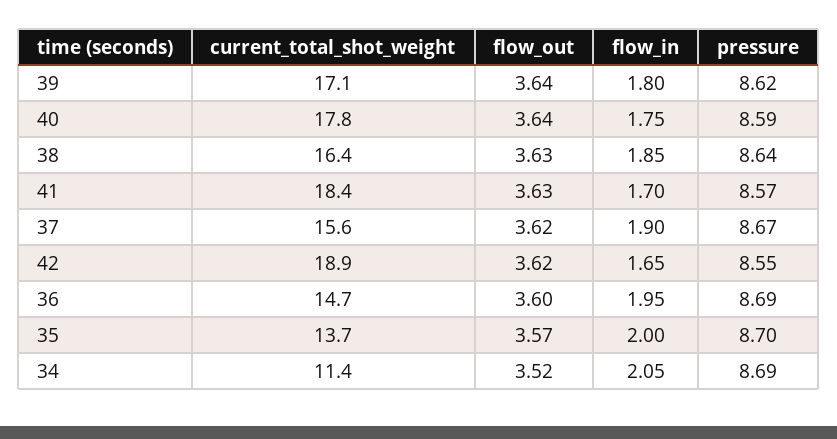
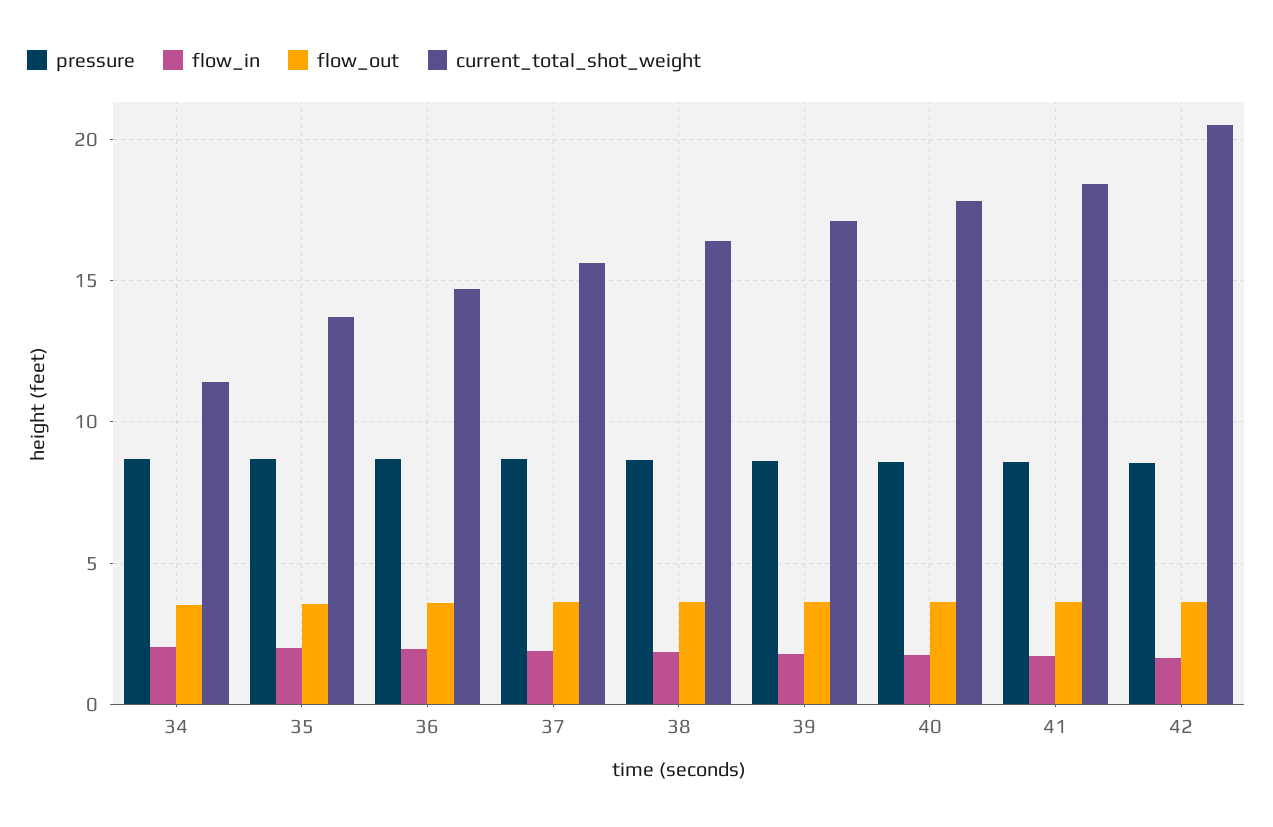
current_total_shot_weight, 42: 18.9 -> 20.5

